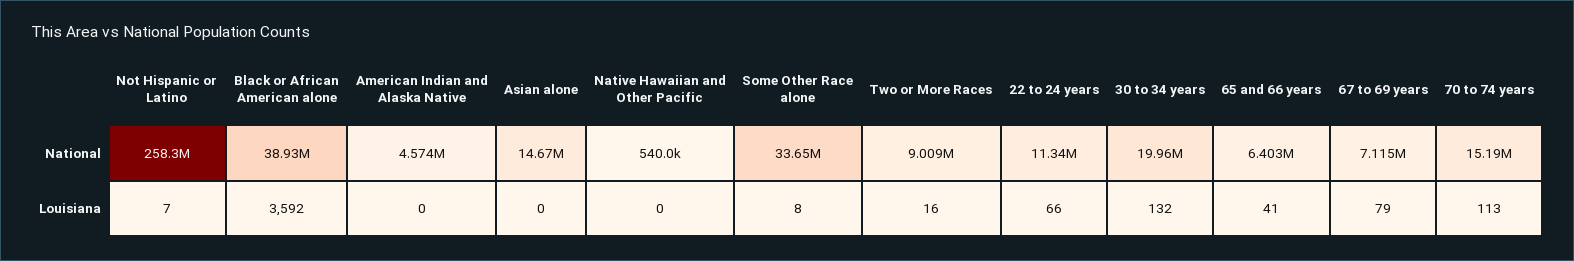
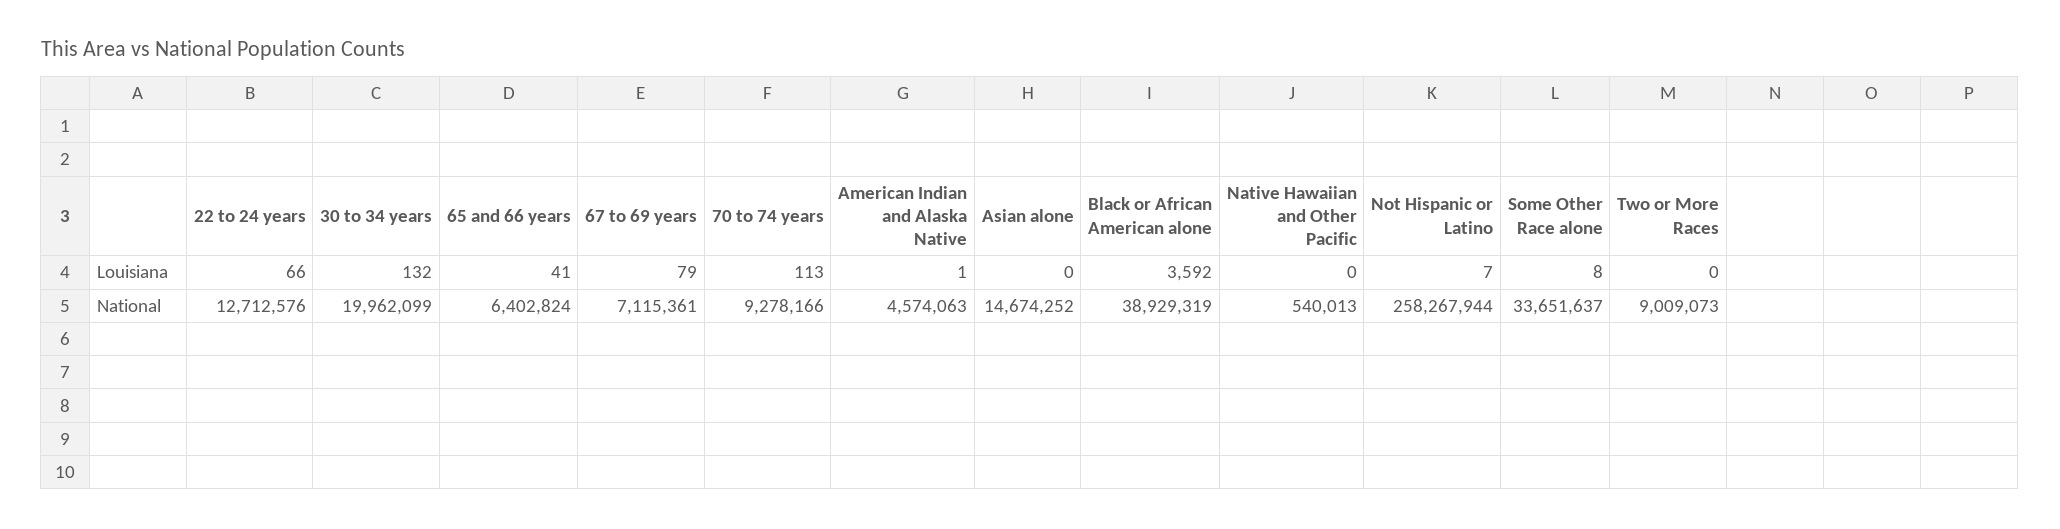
22 to 24 years, National: 11340000 -> 12712576
70 to 74 years, National: 15190000 -> 9278166
American Indian and Alaska Native, Louisiana: 0 -> 1
Two or More Races, Louisiana: 16 -> 0

